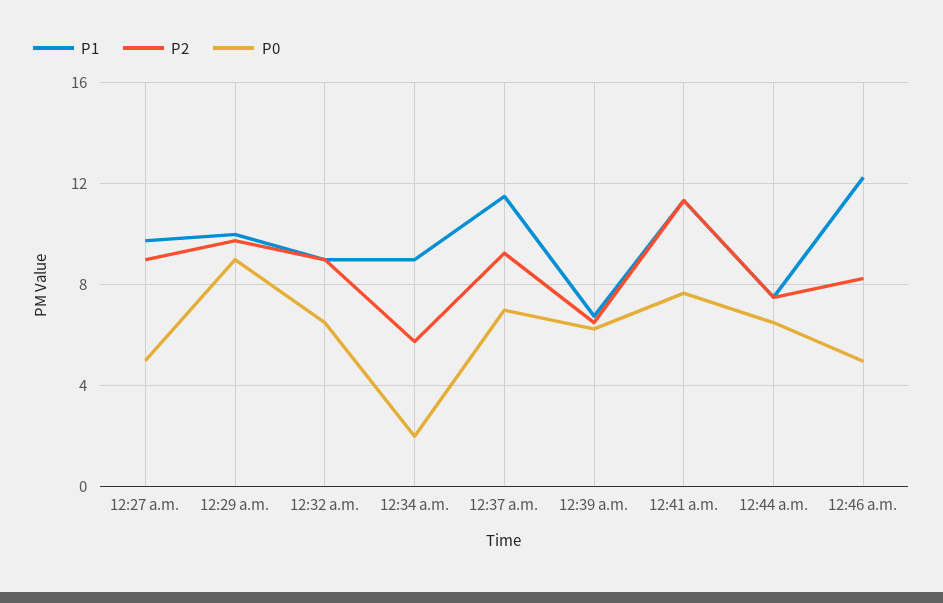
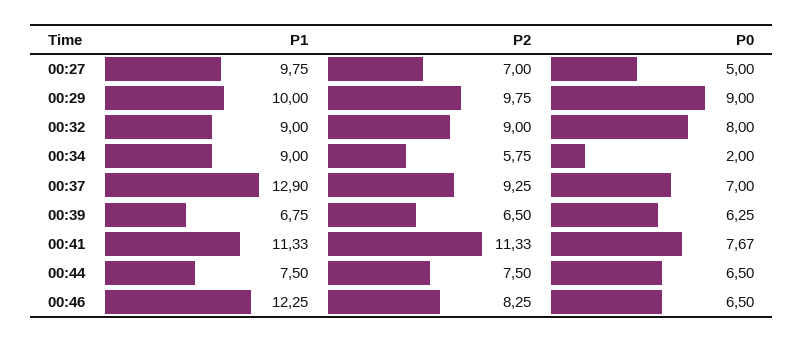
P2, 12:27 a.m.: 9 -> 7
P0, 12:32 a.m.: 6.5 -> 8
P1, 12:37 a.m.: 11.5 -> 12.9
P0, 12:46 a.m.: 5 -> 6.5

